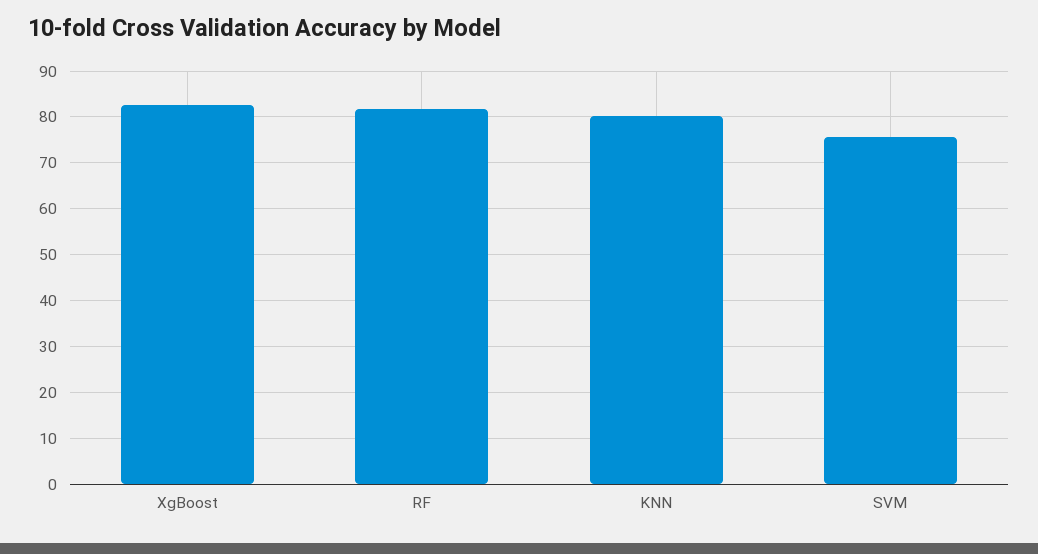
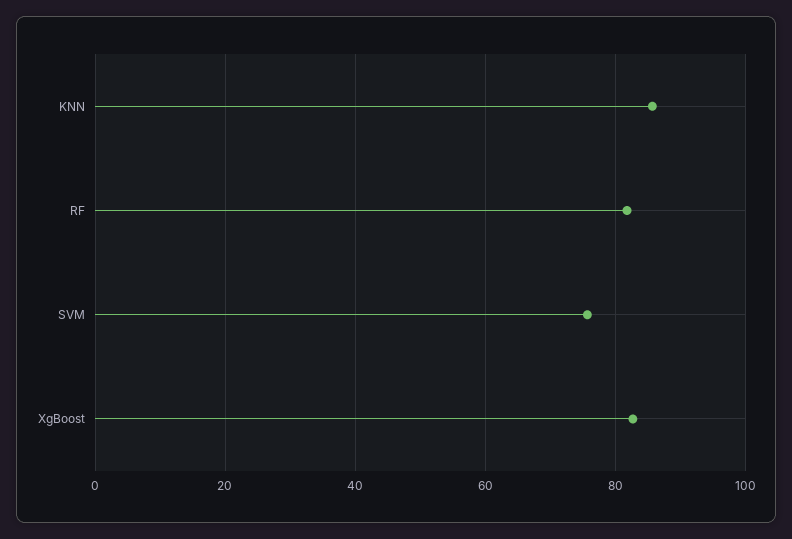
KNN: 80 -> 86

